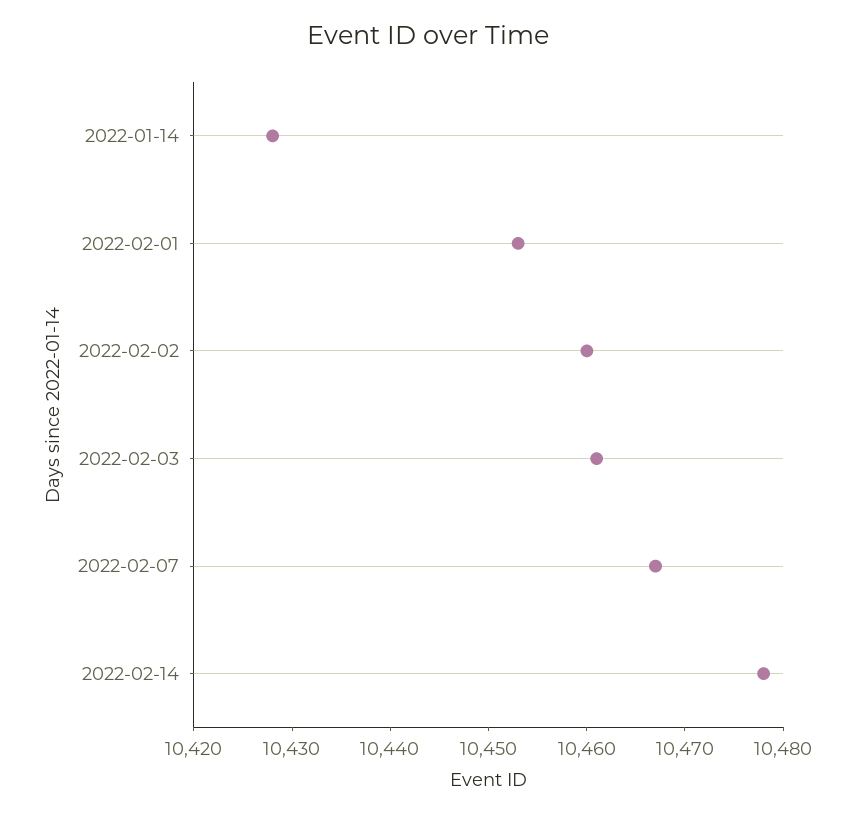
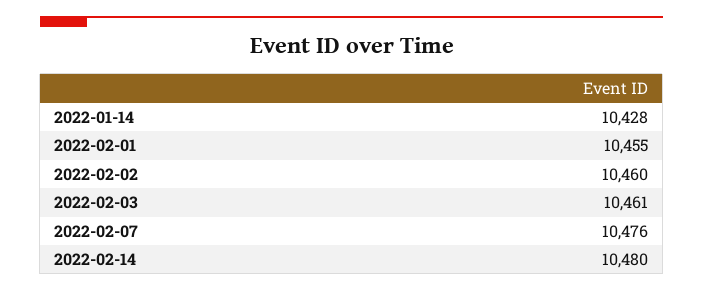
2022-02-01: 10453 -> 10455
2022-02-07: 10467 -> 10476
2022-02-14: 10478 -> 10480

